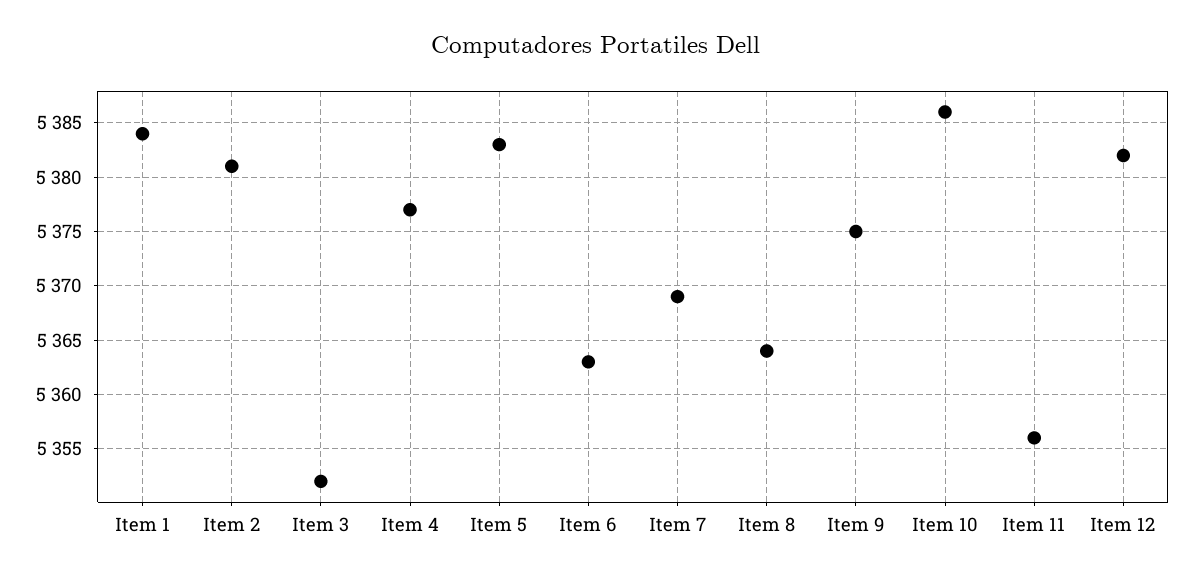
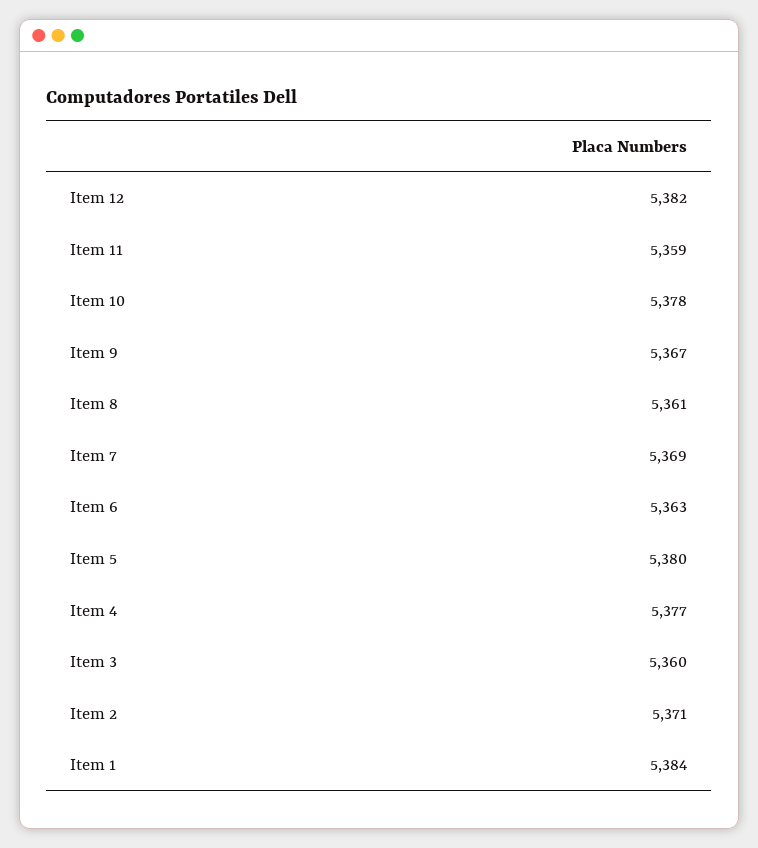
Item 2: 5381 -> 5371
Item 3: 5352 -> 5360
Item 5: 5383 -> 5380
Item 8: 5364 -> 5361
Item 9: 5375 -> 5367
Item 10: 5386 -> 5378
Item 11: 5356 -> 5359

